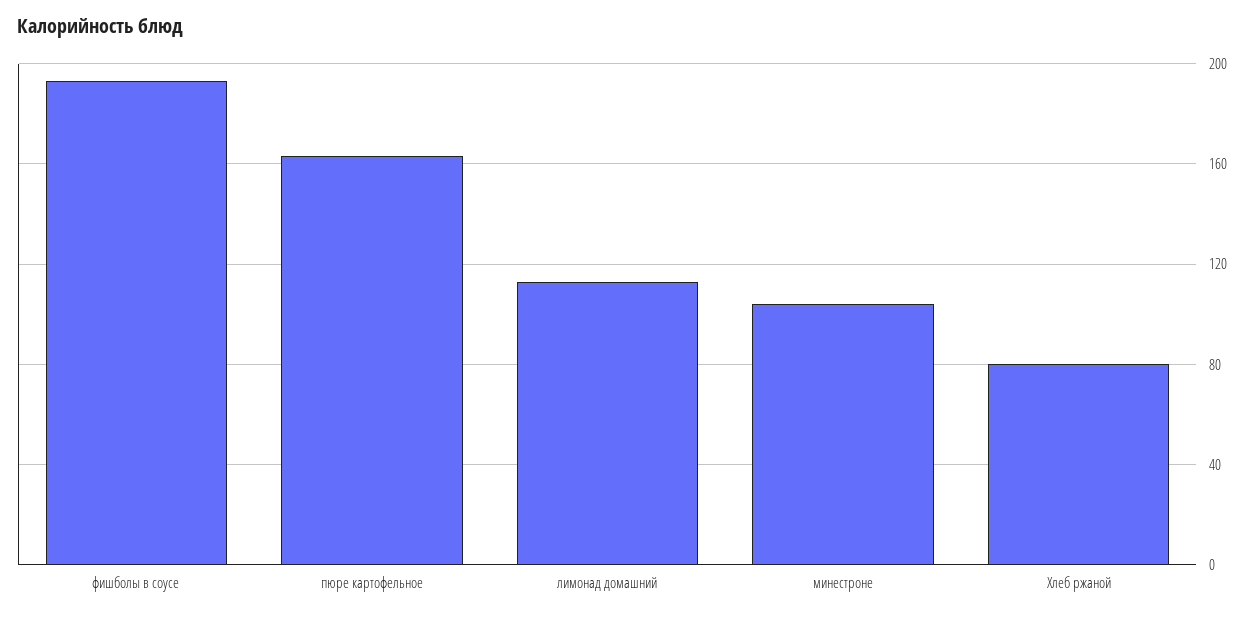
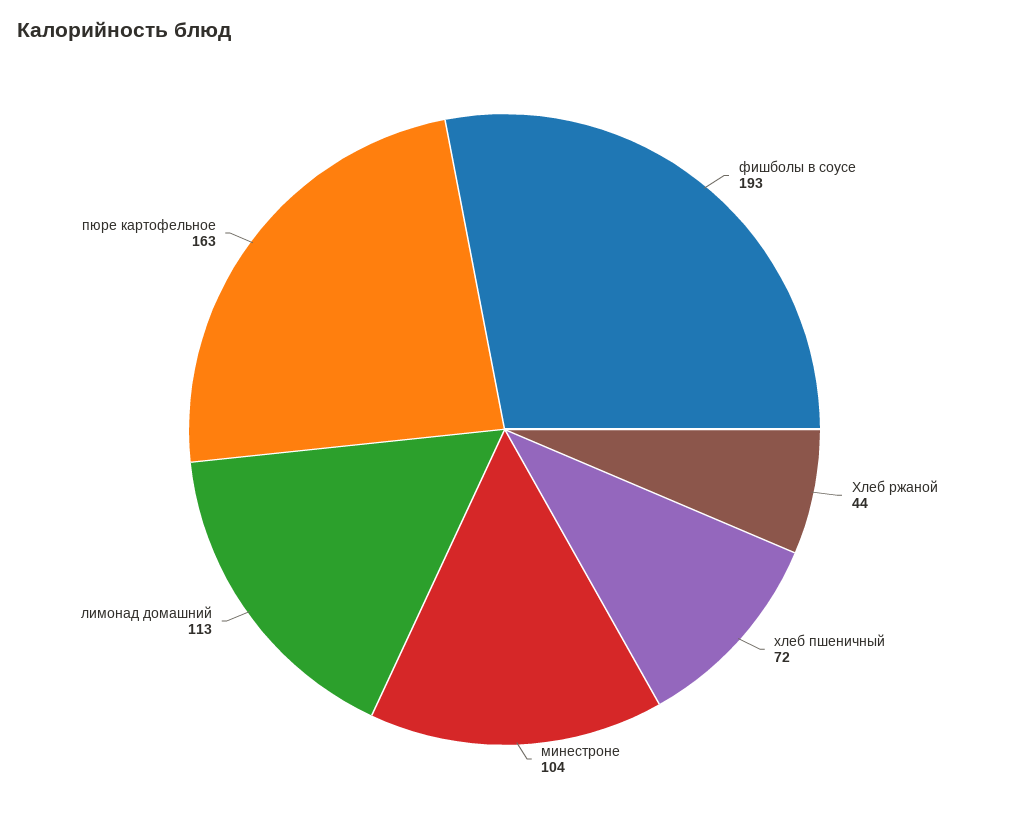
Хлеб ржаной: 80 -> 44
хлеб пшеничный: none -> 72

